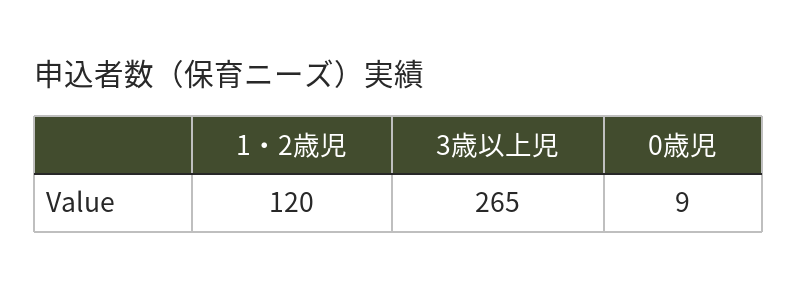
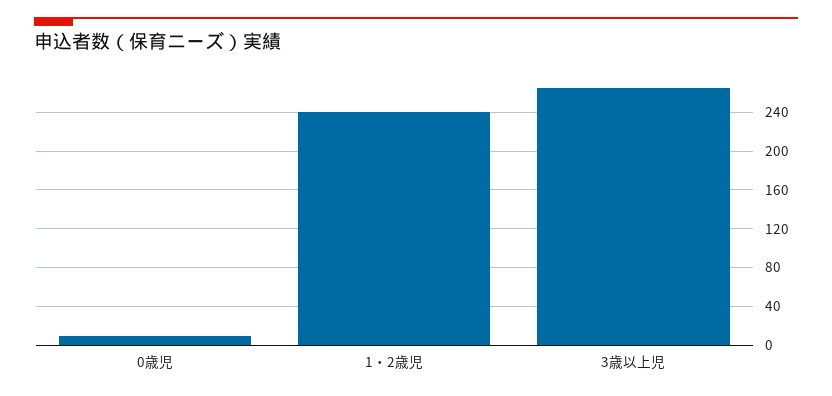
1・2歳児: 120 -> 240

